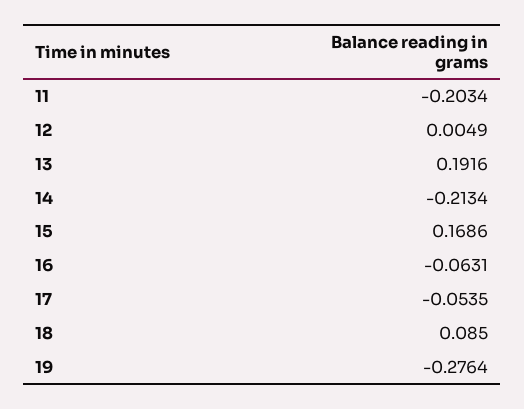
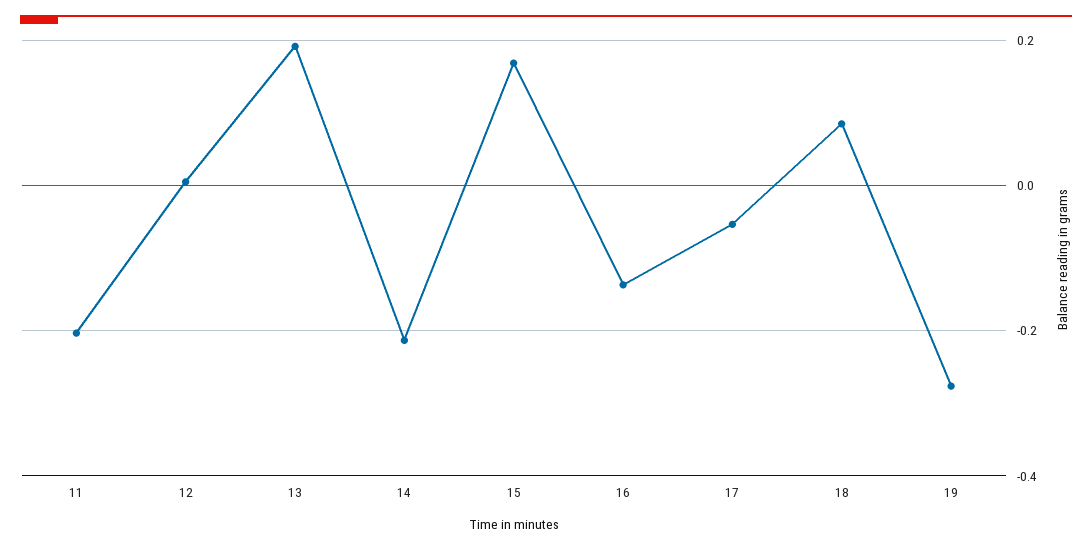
16: -0.0631 -> -0.14

